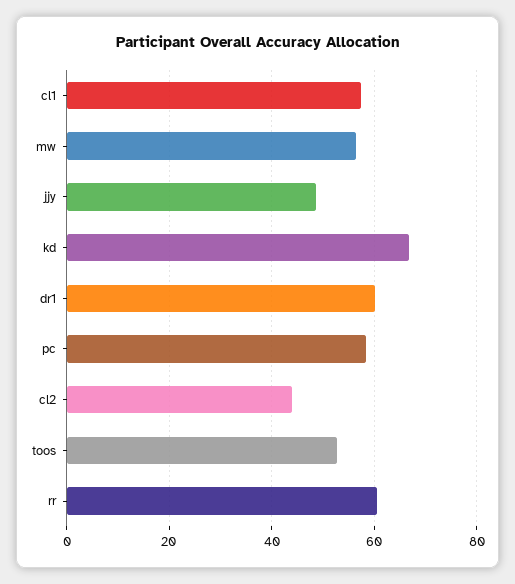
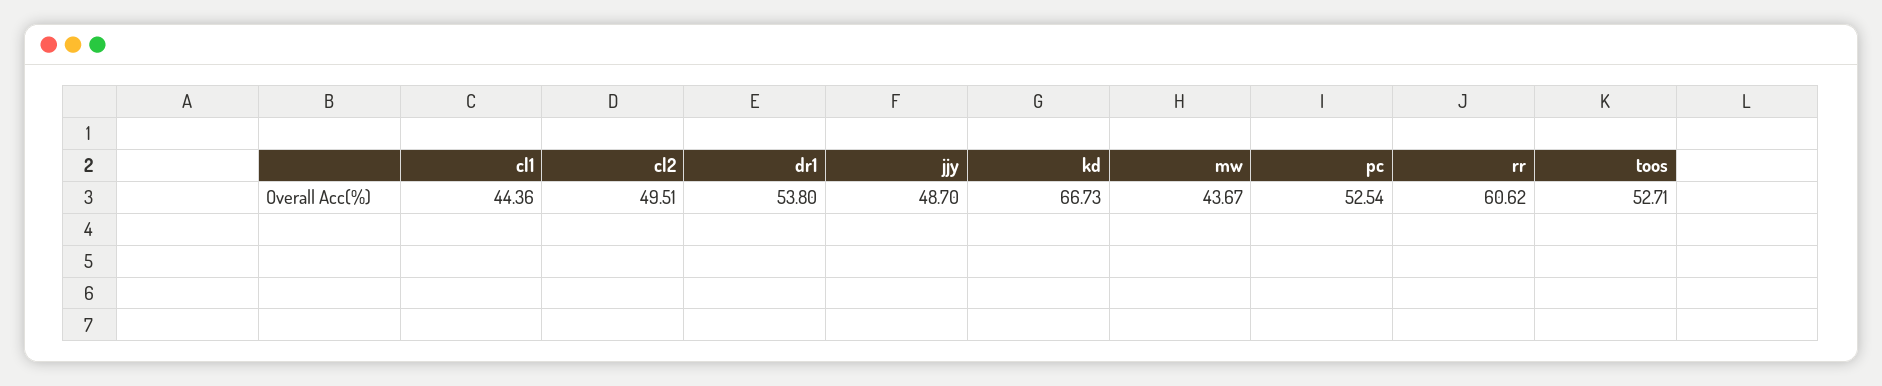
cl1: 58 -> 44.36
mw: 56 -> 43.67
dr1: 60 -> 53.8
pc: 58 -> 52.54
cl2: 44 -> 49.51

